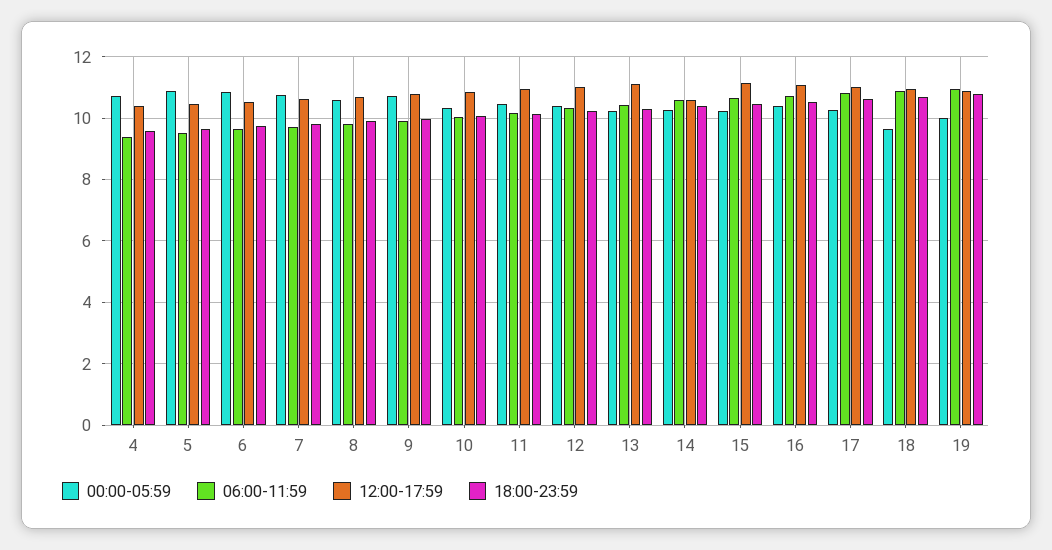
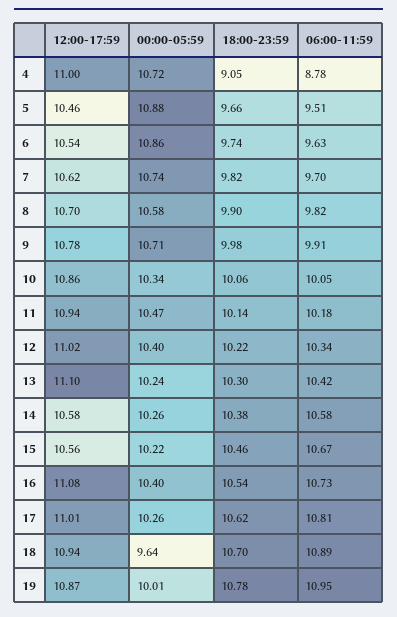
06:00-11:59, 4: 9.4 -> 8.78
12:00-17:59, 4: 10.4 -> 11
18:00-23:59, 4: 9.6 -> 9.05
12:00-17:59, 15: 11.2 -> 10.56

